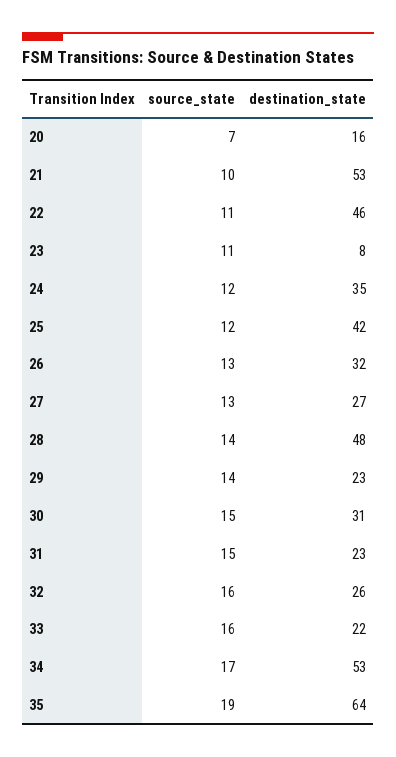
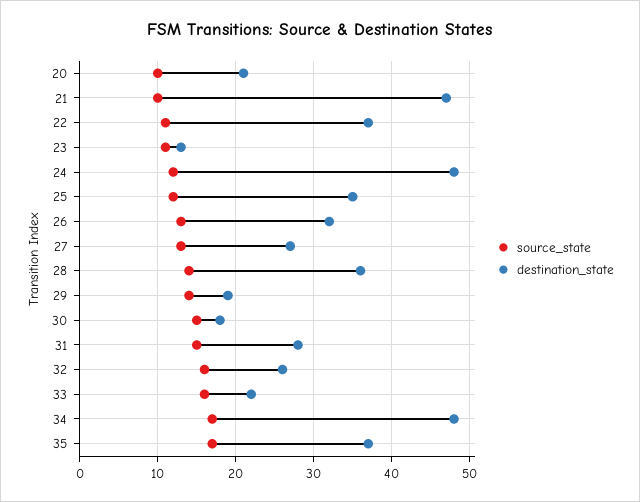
source_state, 20: 7 -> 10
destination_state, 20: 16 -> 21
destination_state, 21: 53 -> 47
destination_state, 22: 46 -> 37
destination_state, 23: 8 -> 13
destination_state, 24: 35 -> 48
destination_state, 25: 42 -> 35
destination_state, 28: 48 -> 36
destination_state, 29: 23 -> 19
destination_state, 30: 31 -> 18
destination_state, 31: 23 -> 28
destination_state, 34: 53 -> 48
source_state, 35: 19 -> 17
destination_state, 35: 64 -> 37

